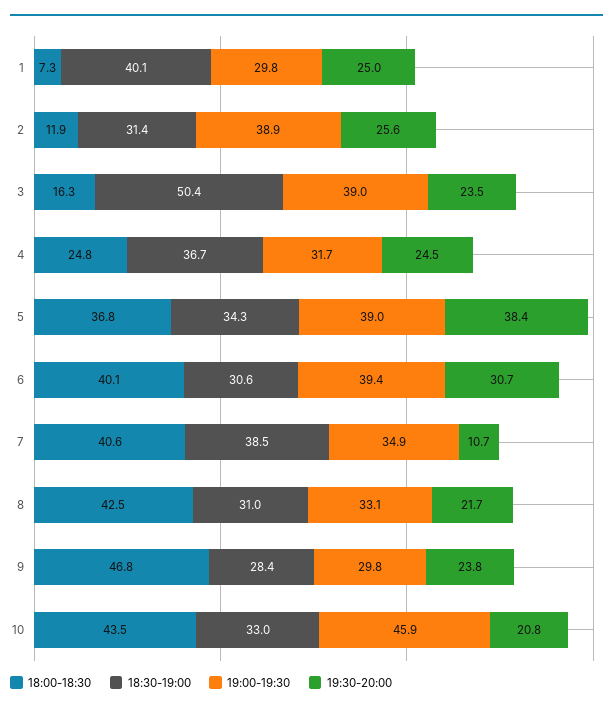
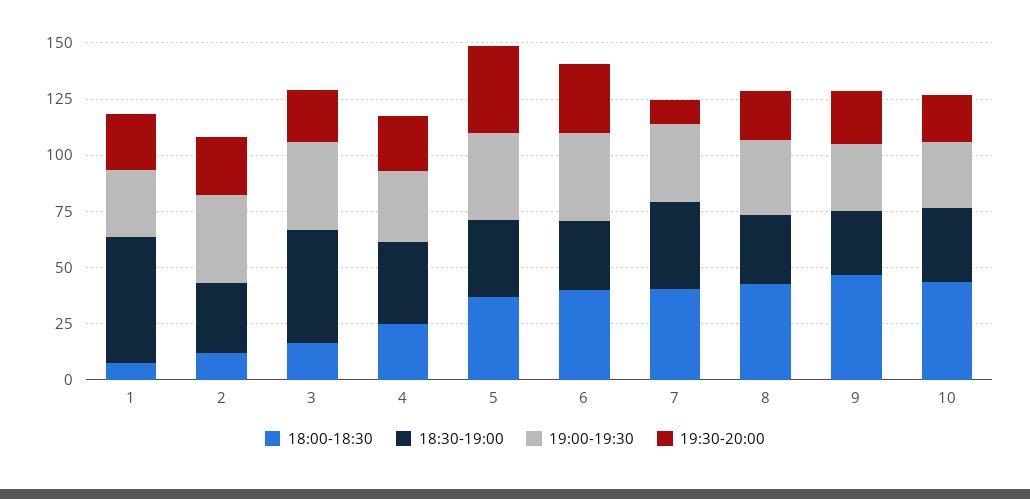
18:30-19:00, 1: 40.1 -> 55
19:00-19:30, 10: 45.9 -> 30

